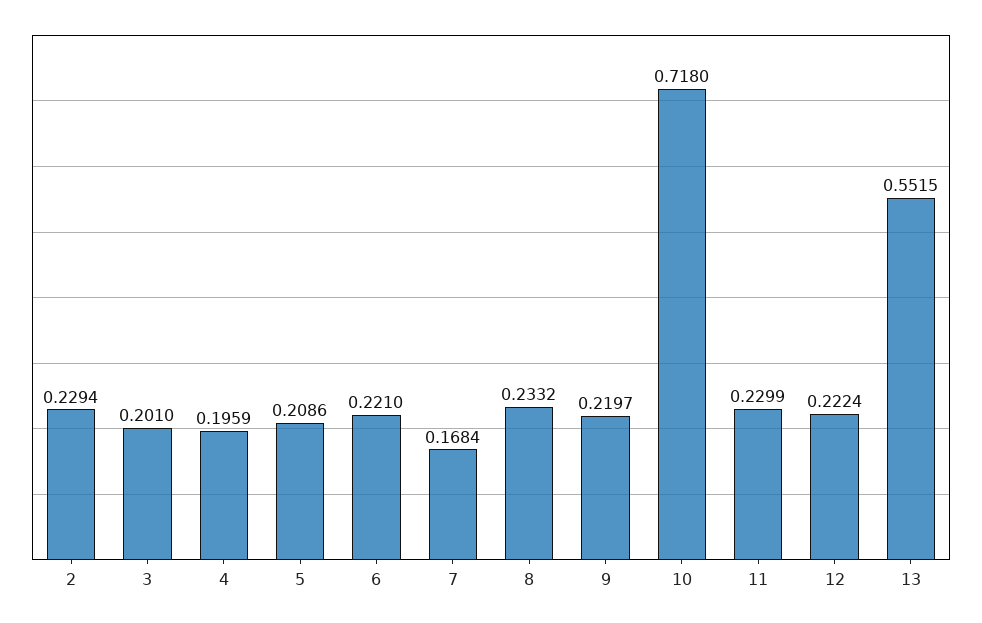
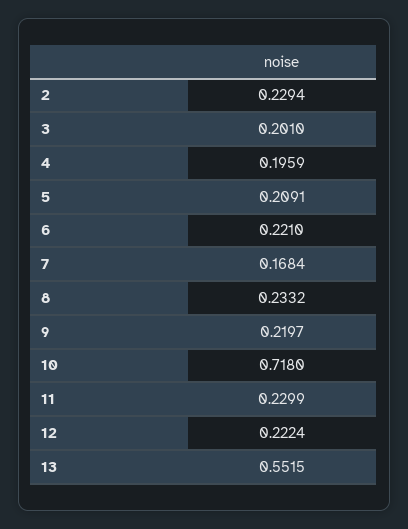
5: 0.2086 -> 0.2091

